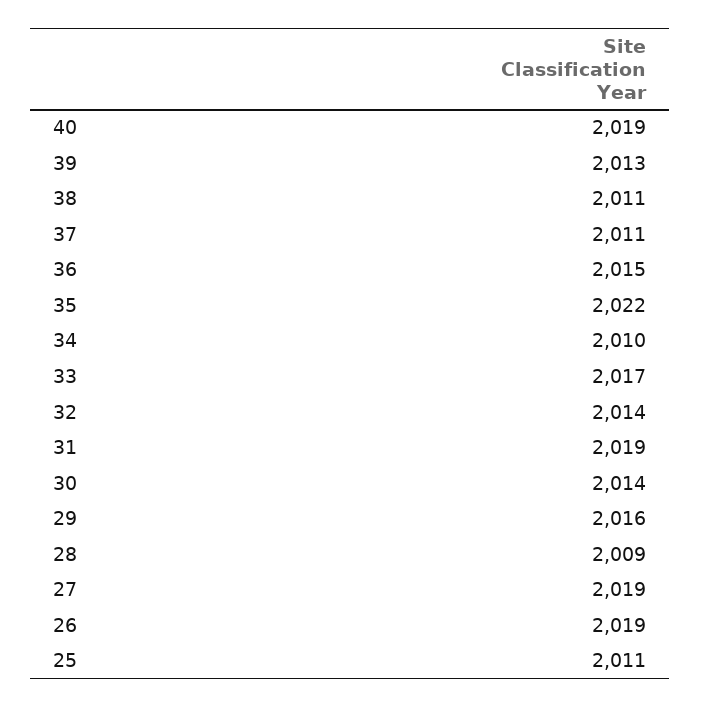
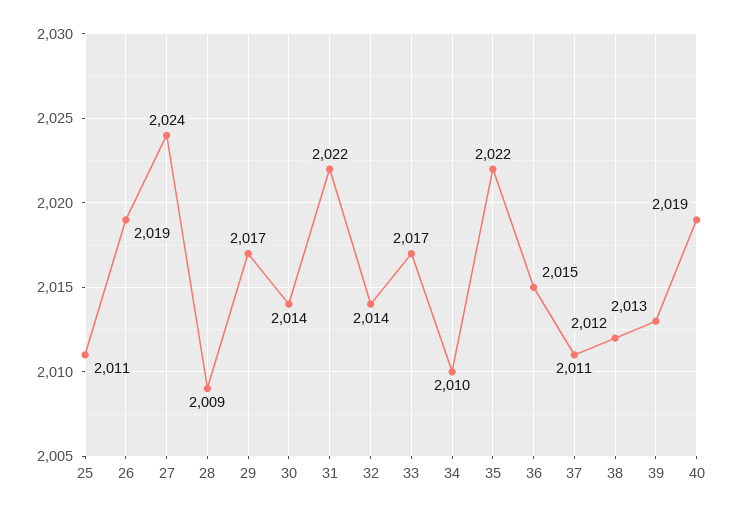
38: 2011 -> 2012
31: 2019 -> 2022
29: 2016 -> 2017
27: 2019 -> 2024

